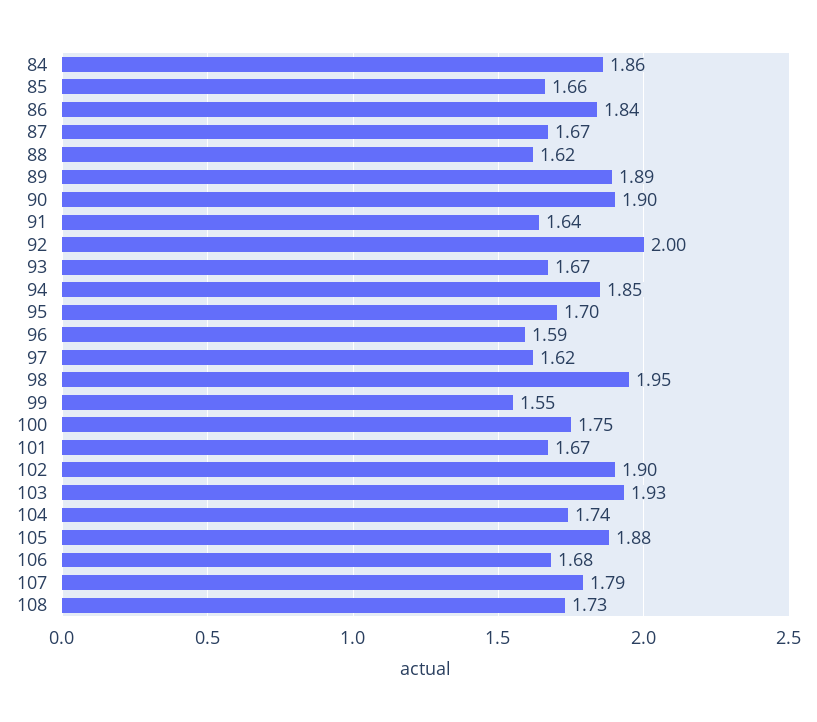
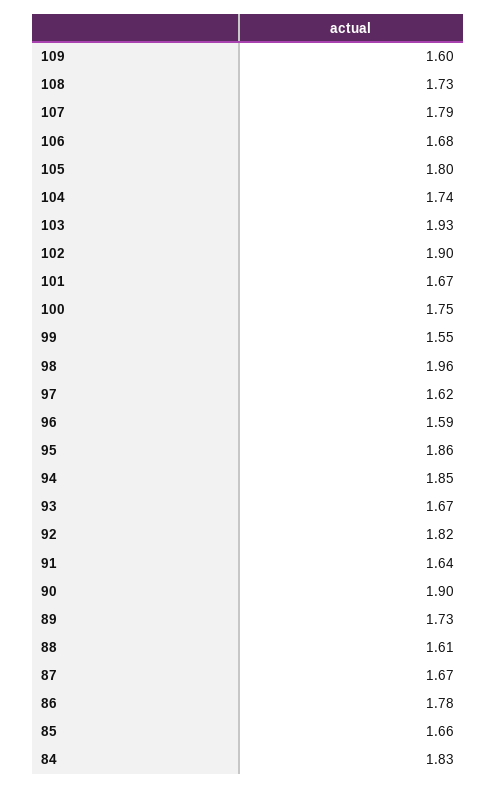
84: 1.86 -> 1.83
86: 1.84 -> 1.78
88: 1.62 -> 1.61
89: 1.89 -> 1.73
92: 2 -> 1.82
95: 1.7 -> 1.86
98: 1.95 -> 1.96
105: 1.88 -> 1.8
109: none -> 1.6

